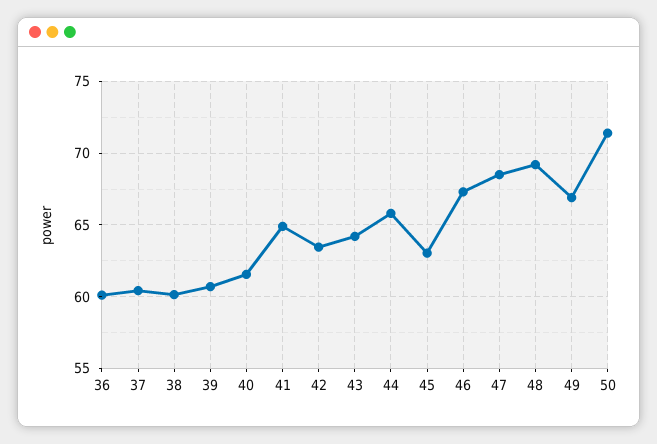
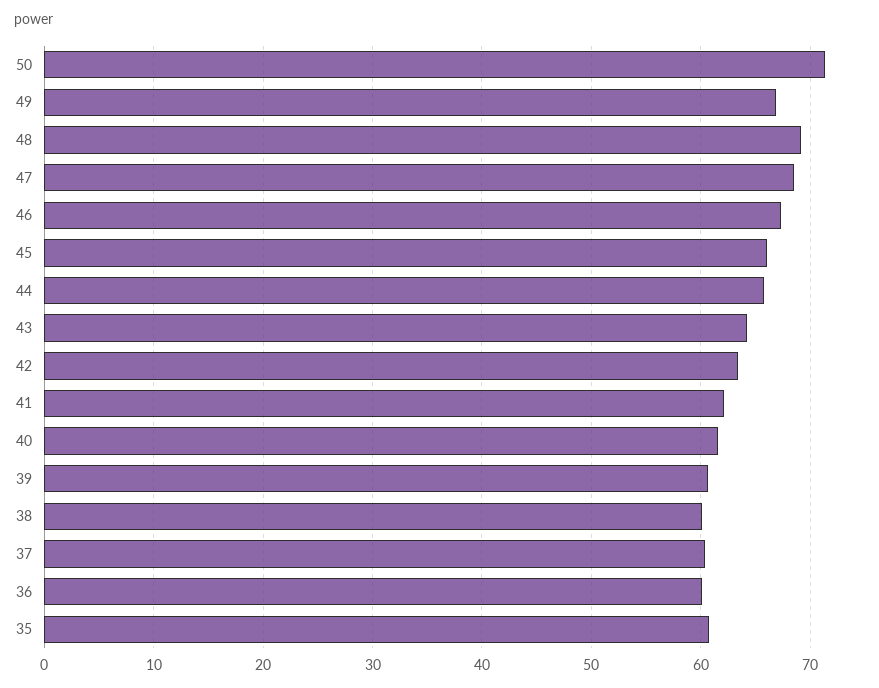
41: 65 -> 62
45: 63 -> 66
35: none -> 61

